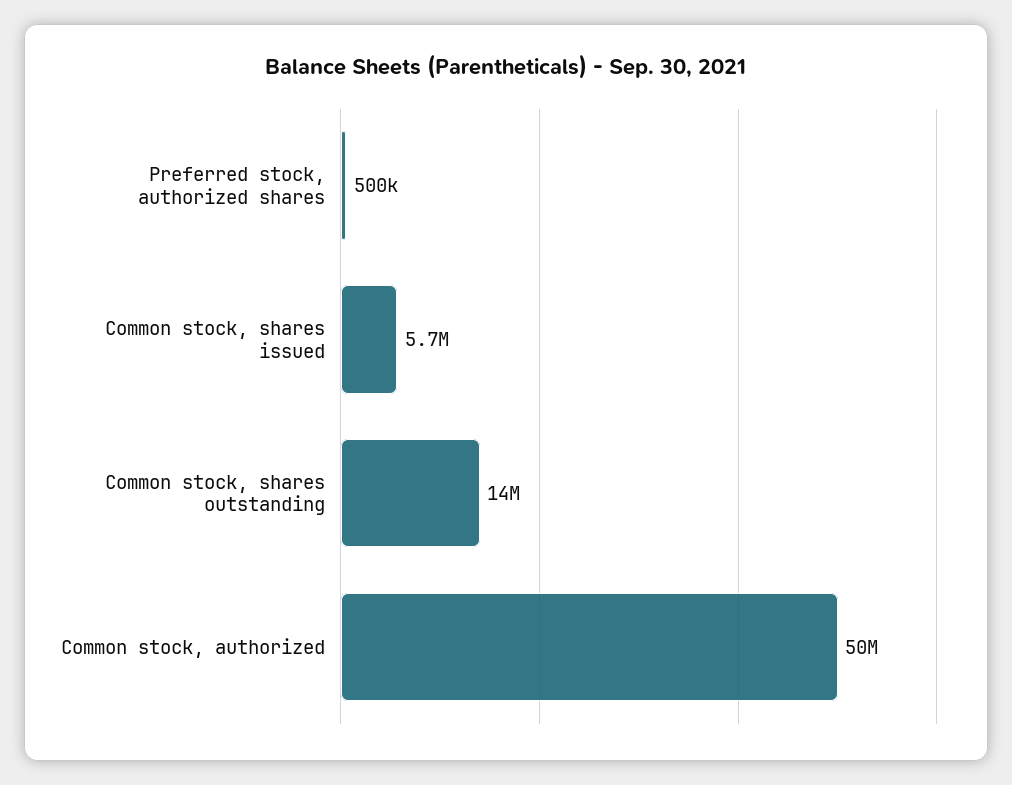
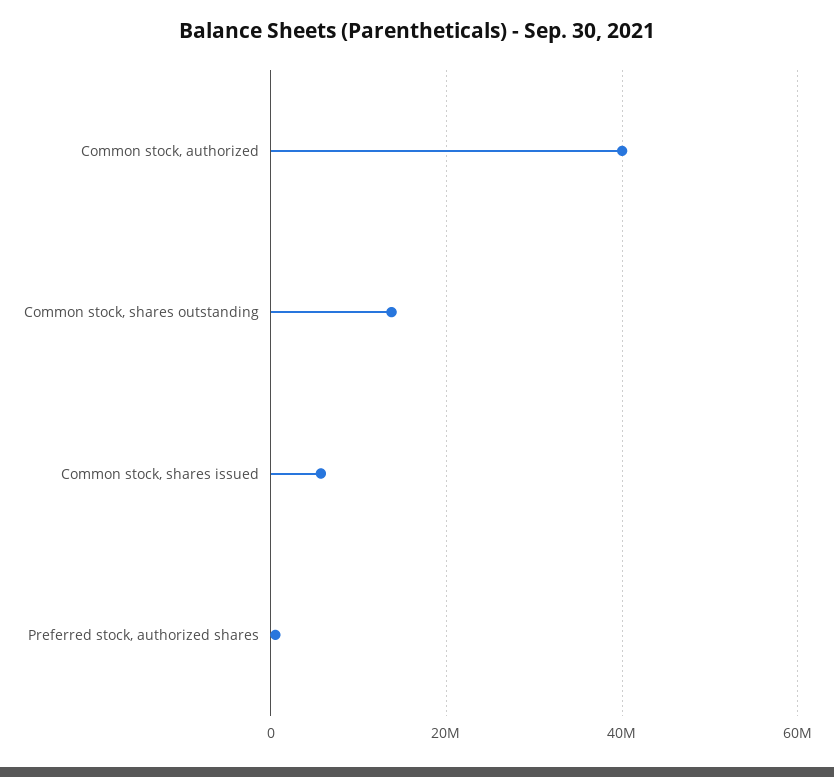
Common stock, authorized: 50000000 -> 40000000

